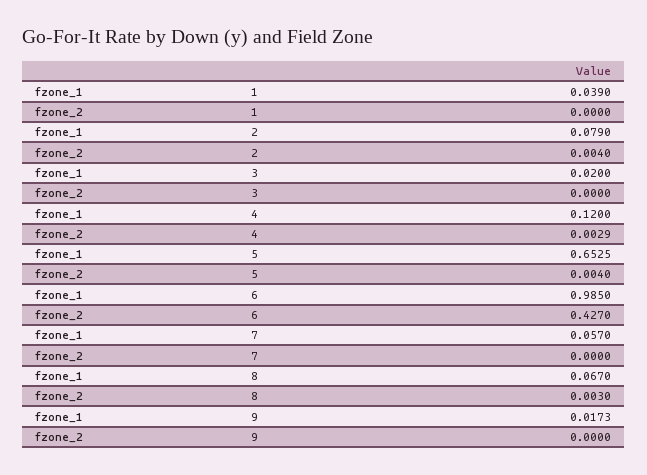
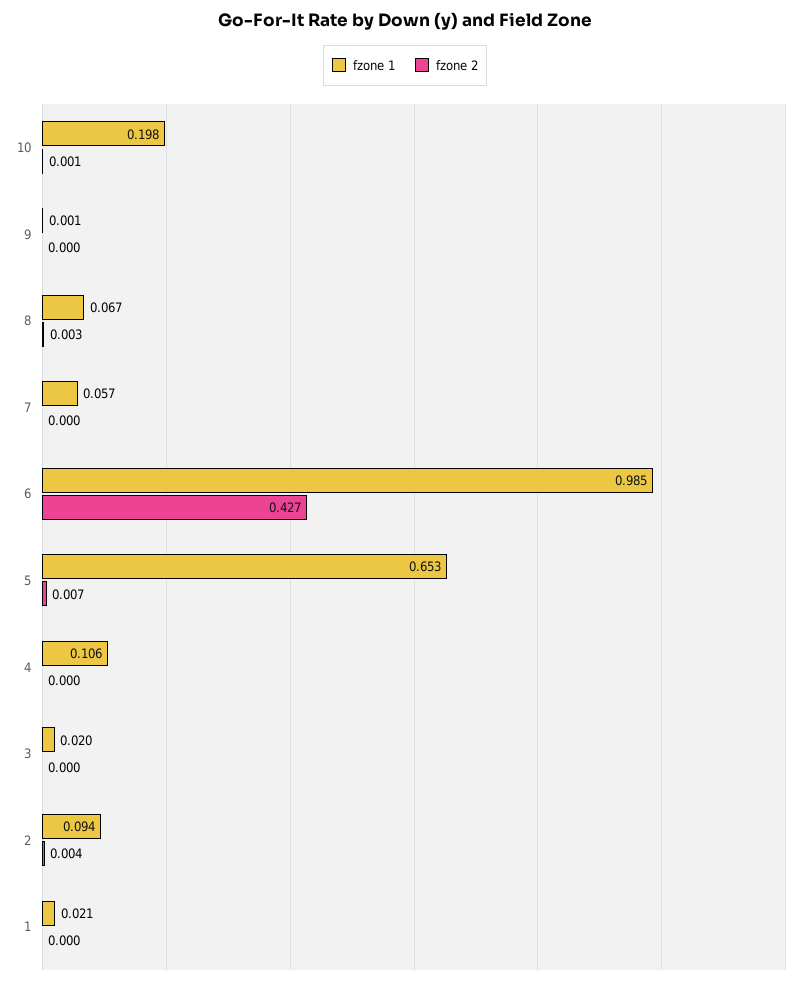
fzone_1, 1: 0.039 -> 0.021
fzone_1, 2: 0.079 -> 0.094
fzone_1, 4: 0.12 -> 0.106
fzone_2, 4: 0.0029 -> 0
fzone_2, 5: 0.004 -> 0.007
fzone_1, 9: 0.0173 -> 0.001
fzone_1, 10: none -> 0.198
fzone_2, 10: none -> 0.001

